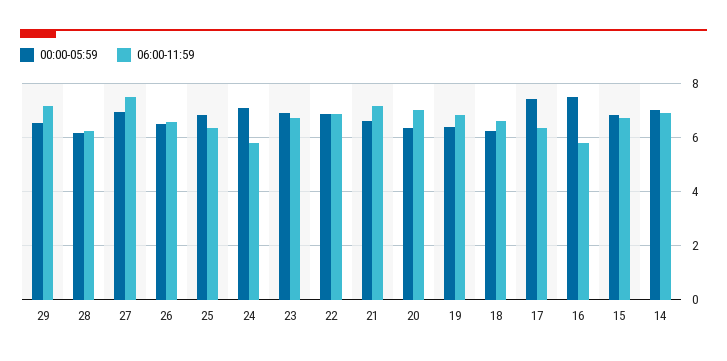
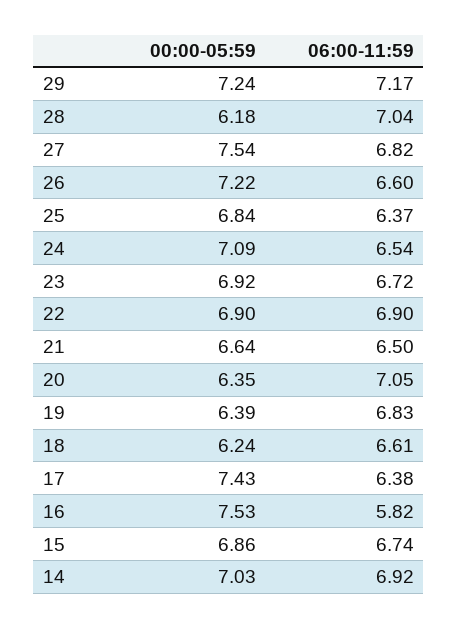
00:00-05:59, 29: 6.5 -> 7.24
06:00-11:59, 28: 6.25 -> 7.04
00:00-05:59, 27: 7 -> 7.54
06:00-11:59, 27: 7.5 -> 6.82
00:00-05:59, 26: 6.5 -> 7.22
06:00-11:59, 24: 5.75 -> 6.54
06:00-11:59, 21: 7.25 -> 6.5

